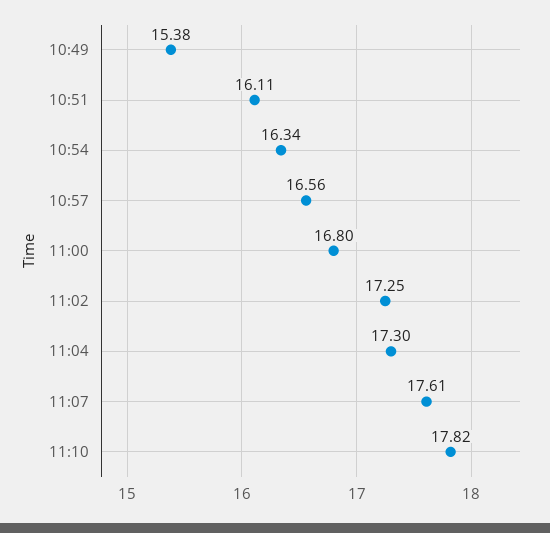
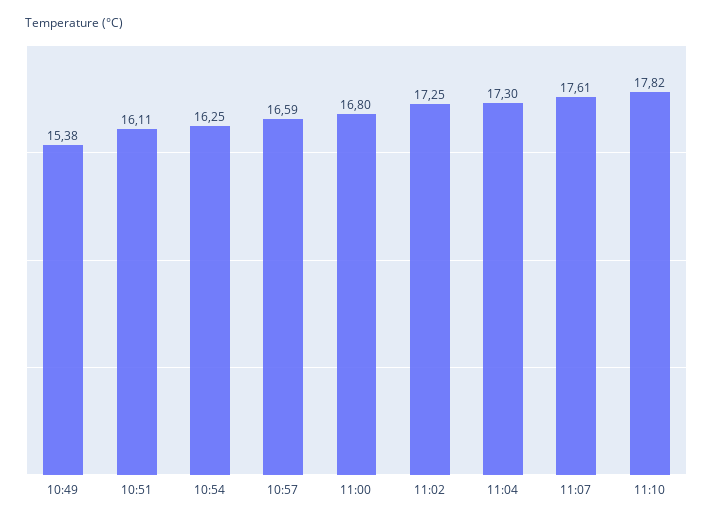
10:54: 16.34 -> 16.25
10:57: 16.56 -> 16.59

